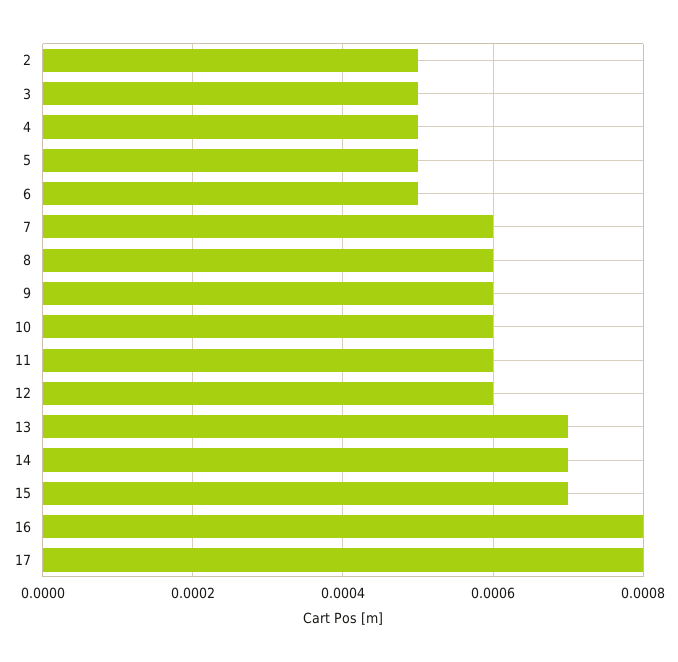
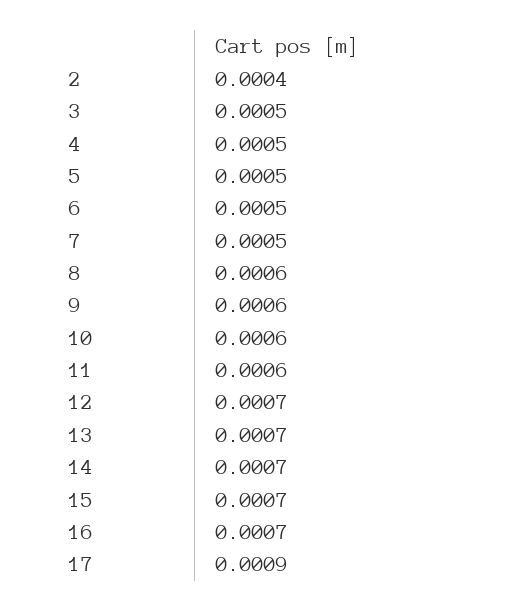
2: 0.0005 -> 0.0004
7: 0.0006 -> 0.0005
12: 0.0006 -> 0.0007
16: 0.0008 -> 0.0007
17: 0.0008 -> 0.0009

